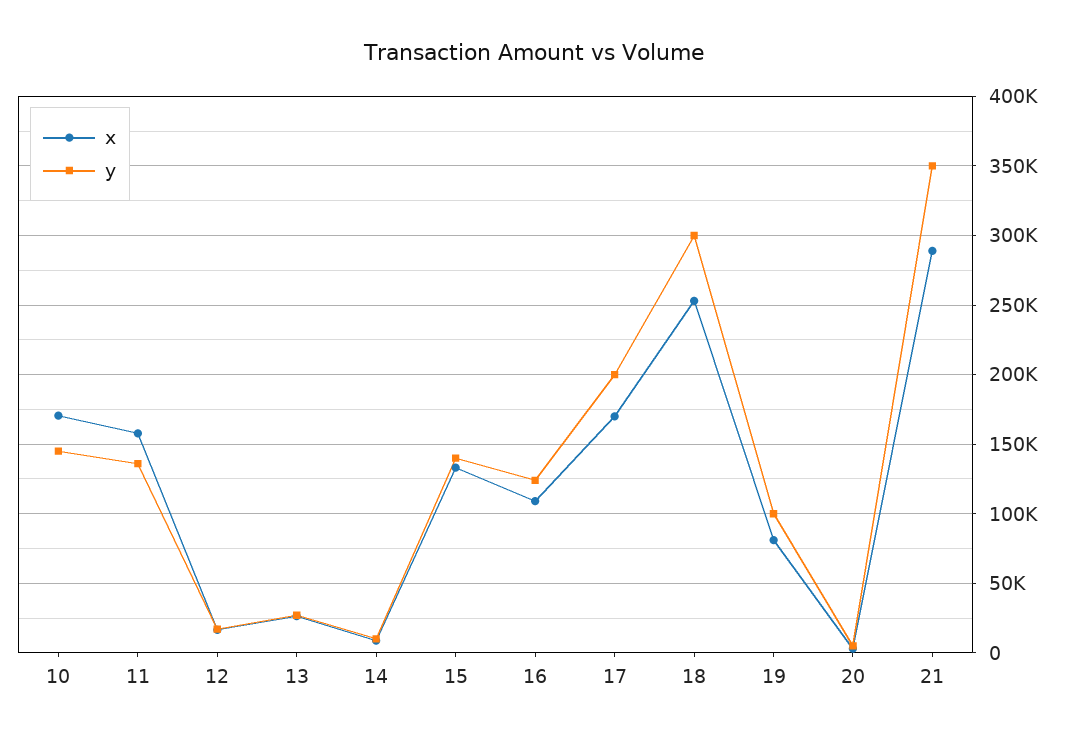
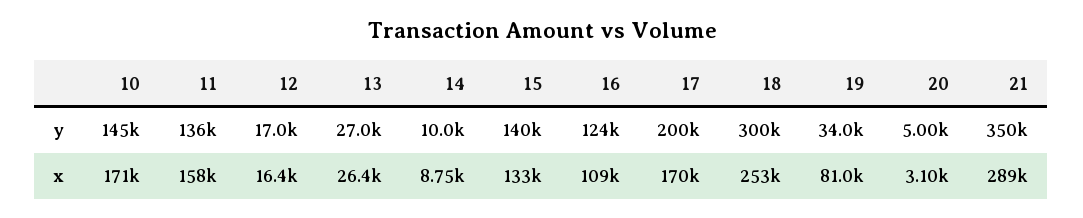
y, 19: 100000 -> 34000

